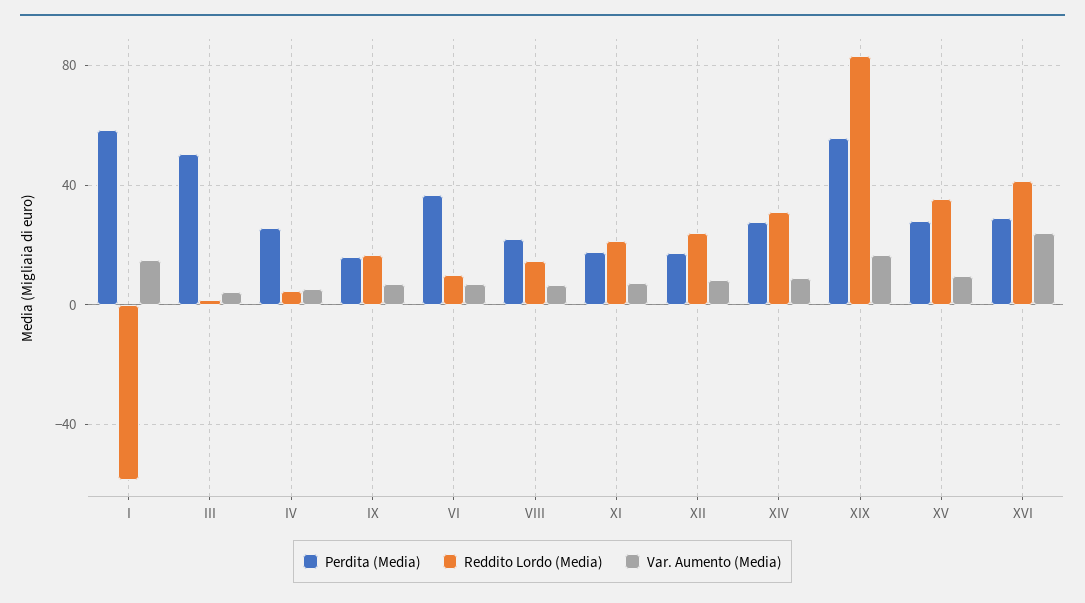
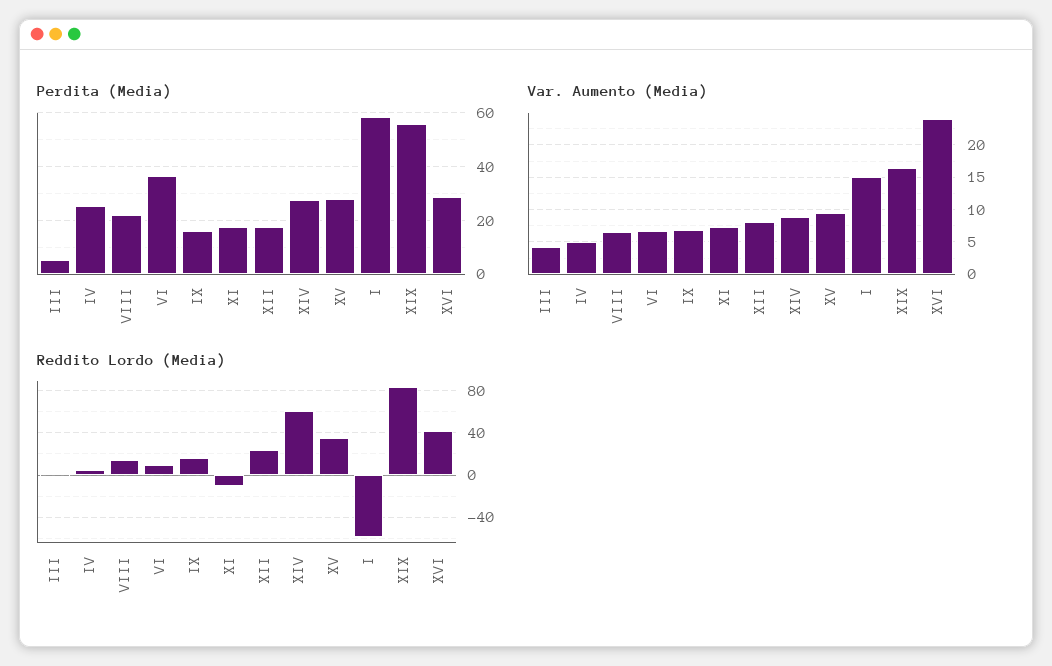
Perdita (Media), III: 50 -> 5
Reddito Lordo (Media), XI: 20 -> -10
Reddito Lordo (Media), XIV: 30 -> 60

